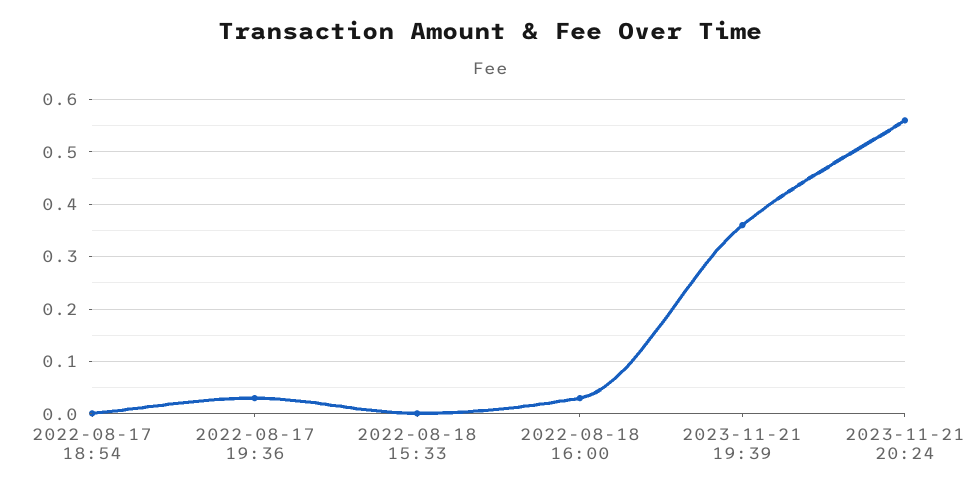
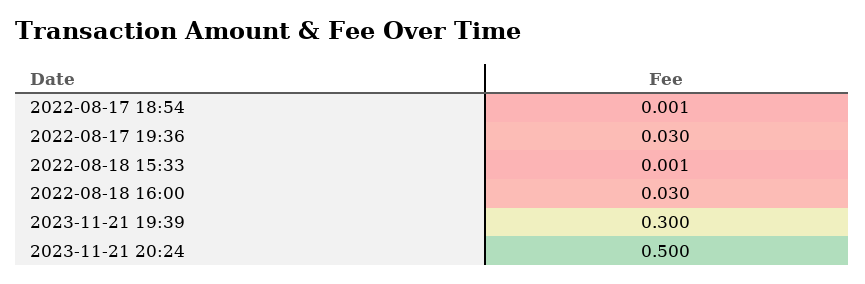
2023-11-21 19:39: 0.36 -> 0.3
2023-11-21 20:24: 0.56 -> 0.5

